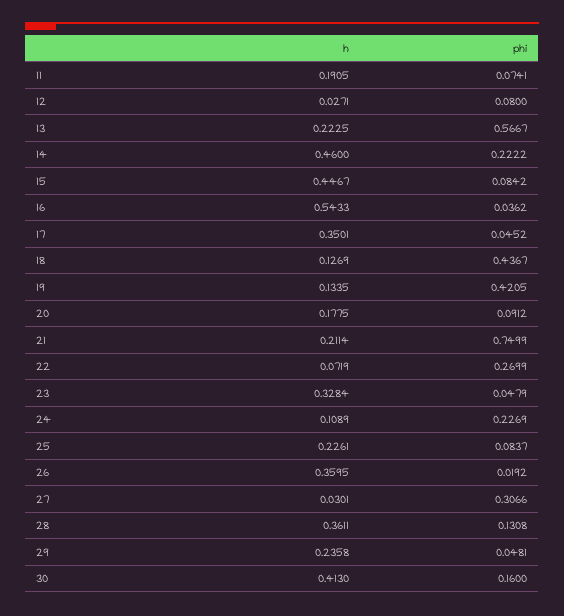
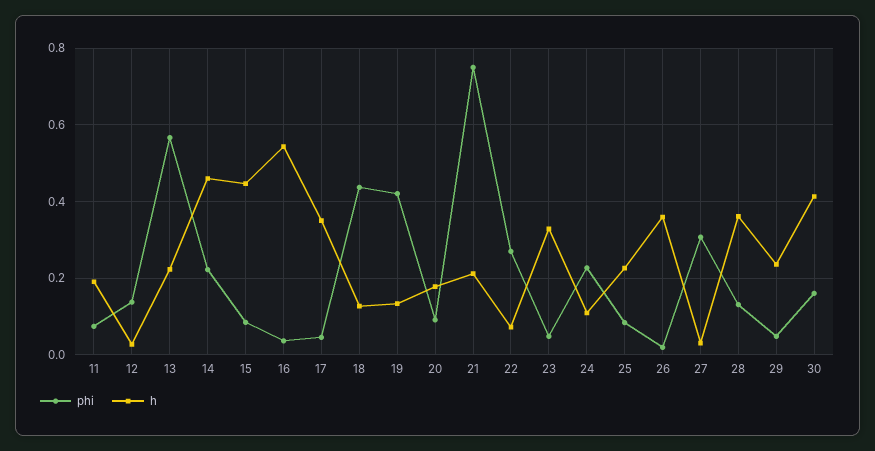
phi, 12: 0.08 -> 0.14

